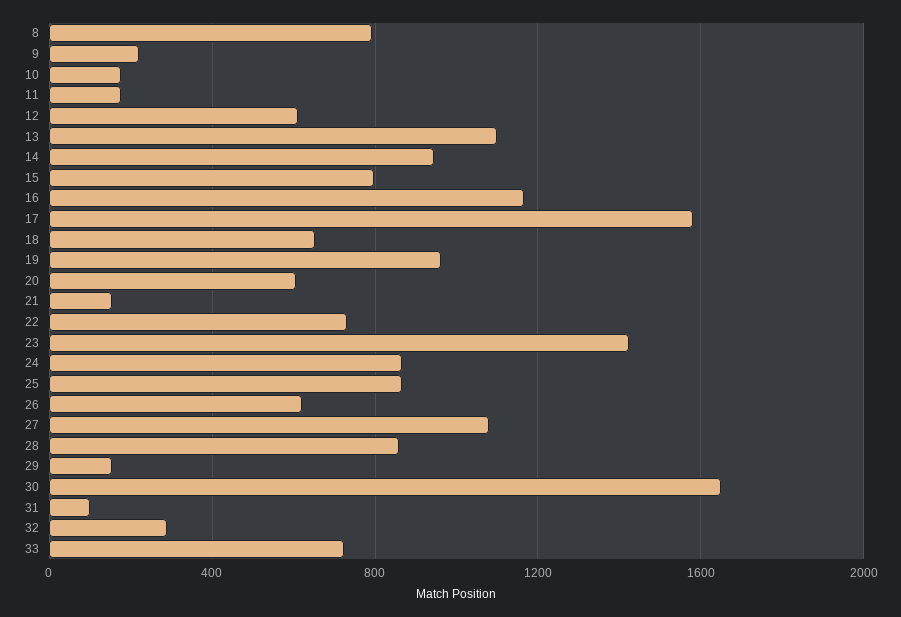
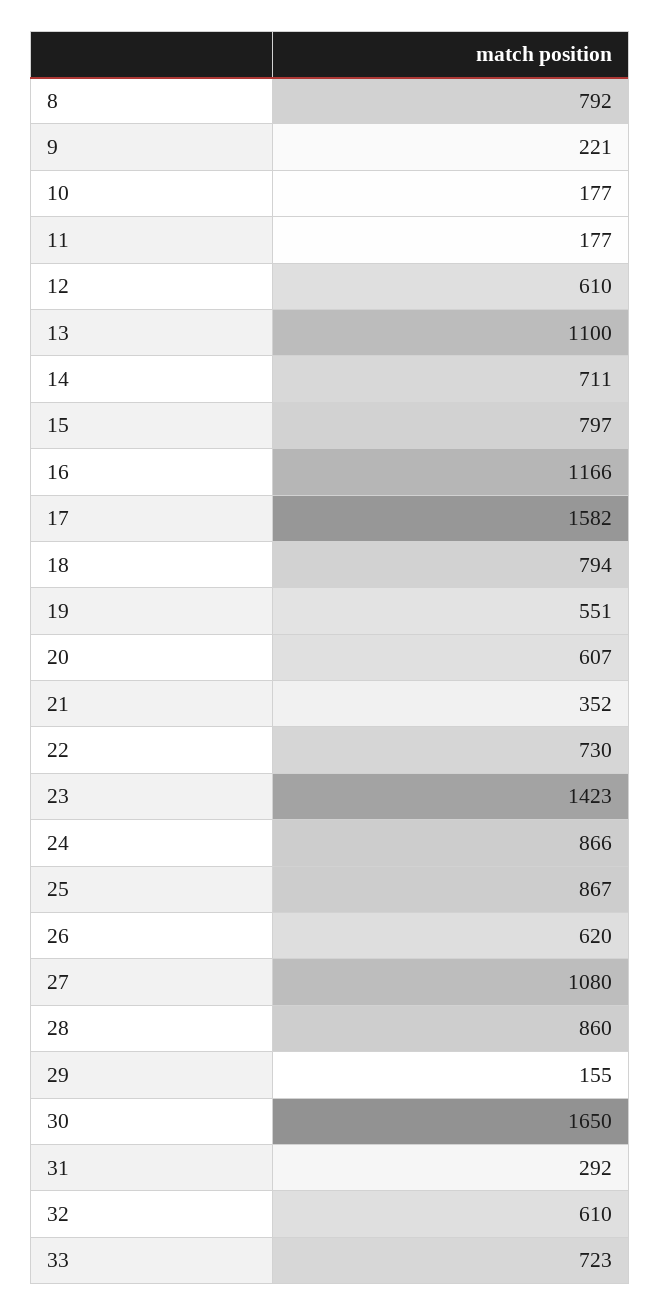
14: 950 -> 711
18: 650 -> 794
19: 950 -> 551
21: 150 -> 352
31: 100 -> 292
32: 300 -> 610

